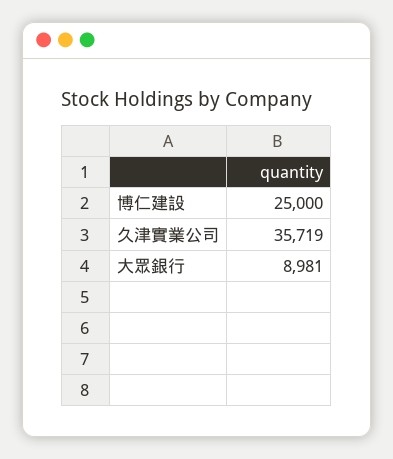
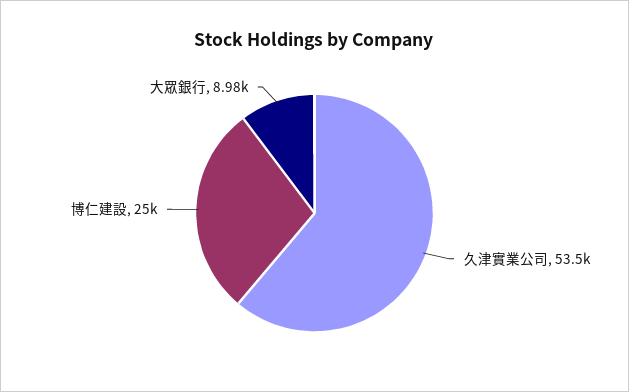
久津實業公司: 35719 -> 53500

